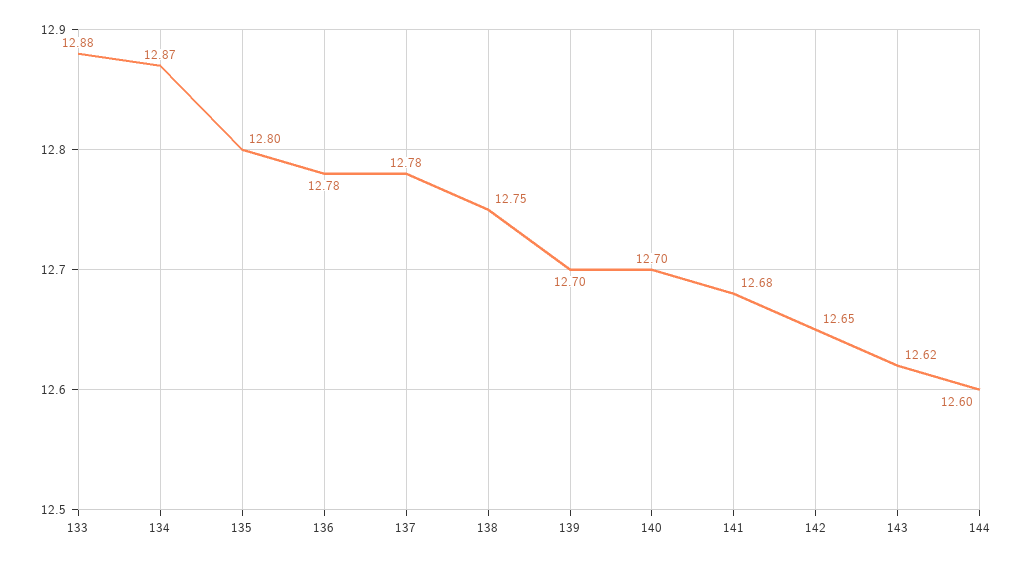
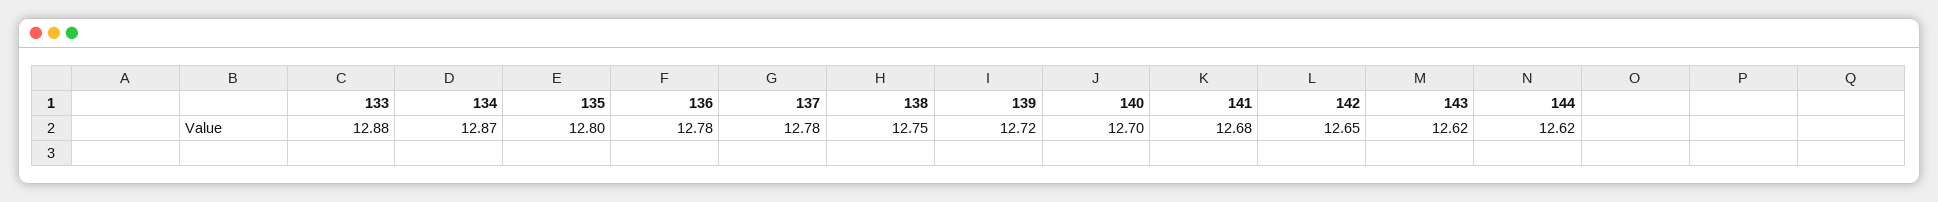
139: 12.7 -> 12.72
144: 12.6 -> 12.62

